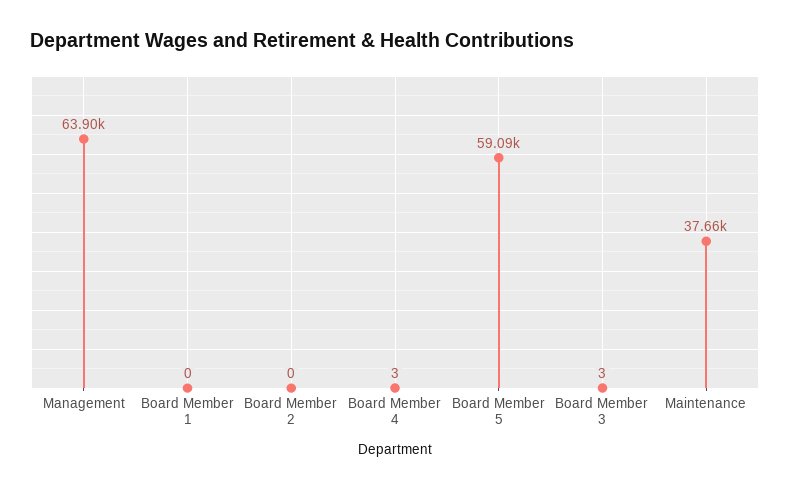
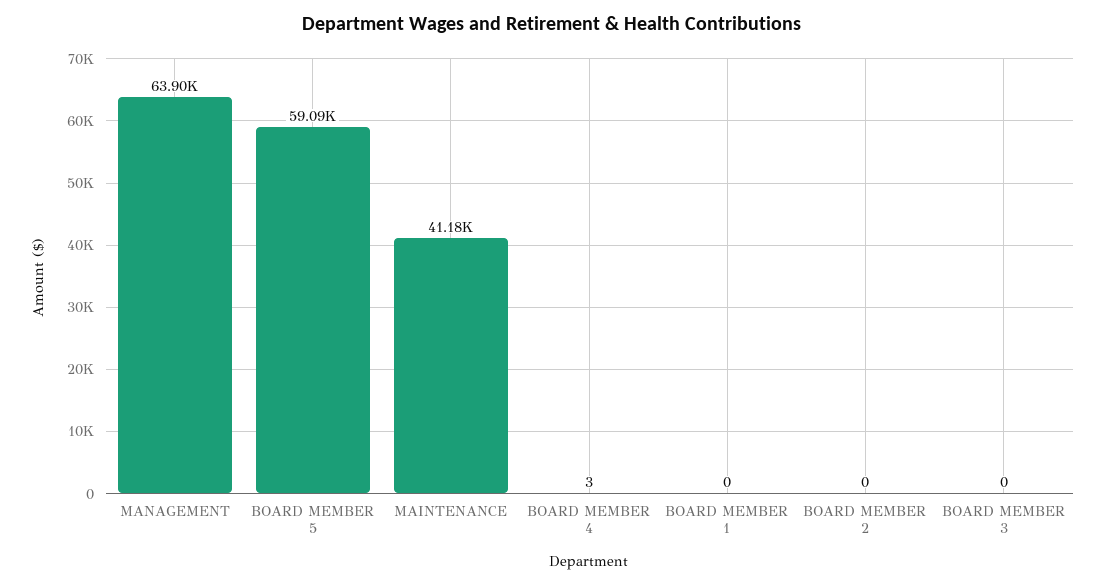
Board Member 3: 3 -> 0
Maintenance: 37660 -> 41180

